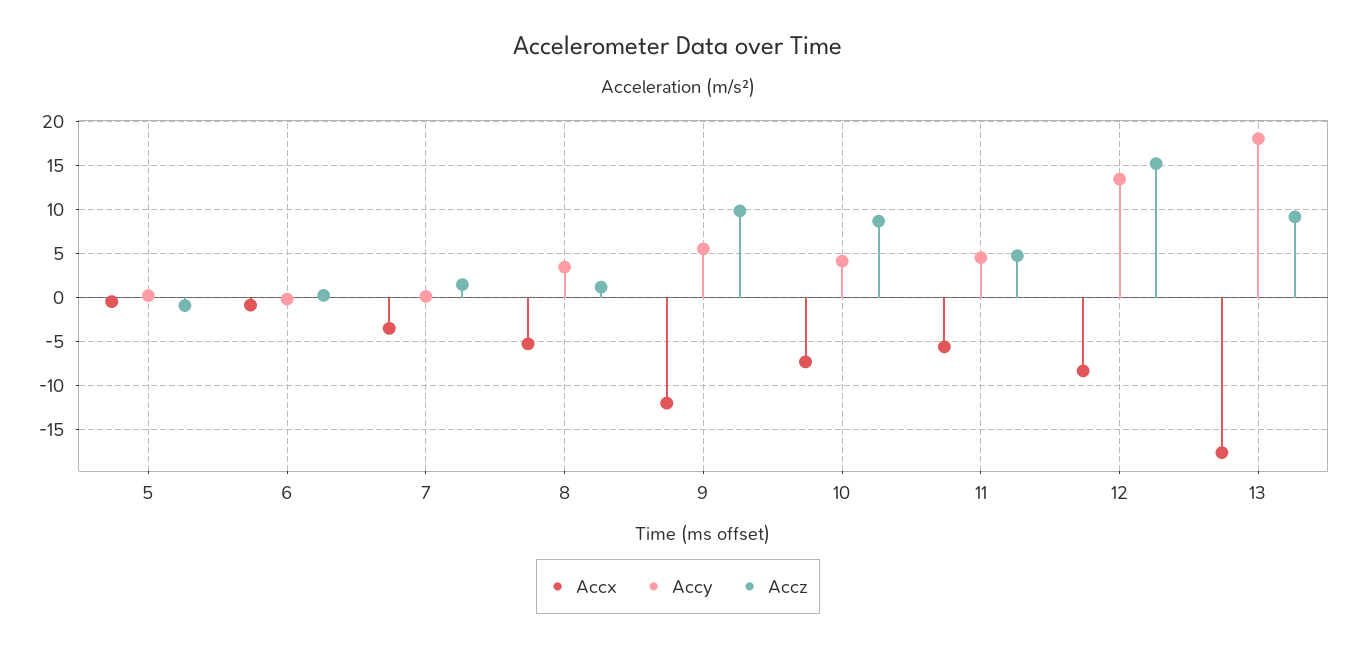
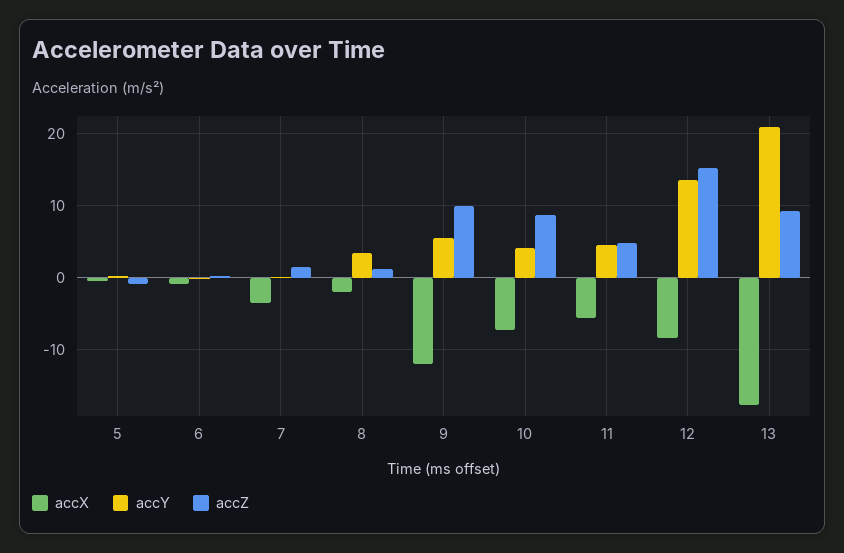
Accx, 8: -5 -> -2
Accy, 13: 18 -> 21

